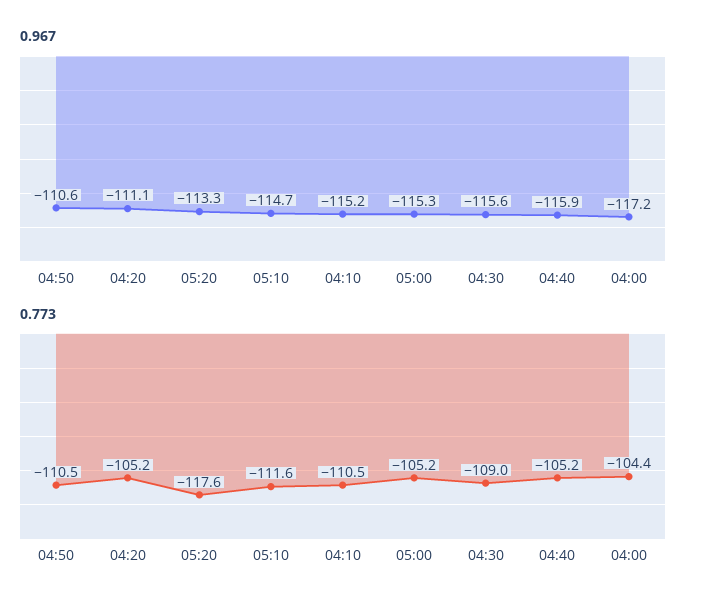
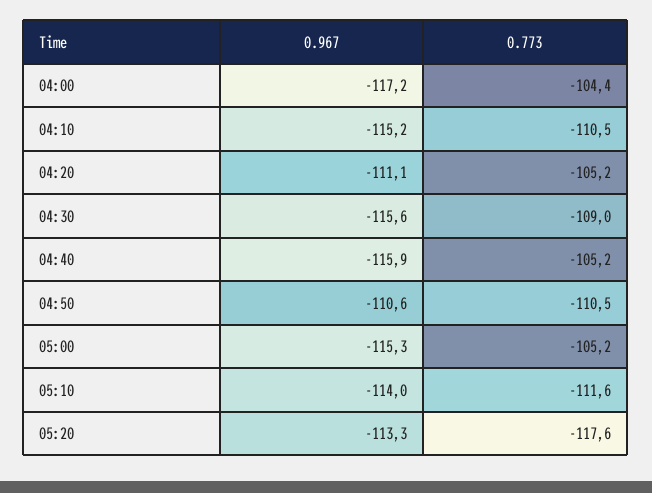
0.967, 05:10: -114.7 -> -114

